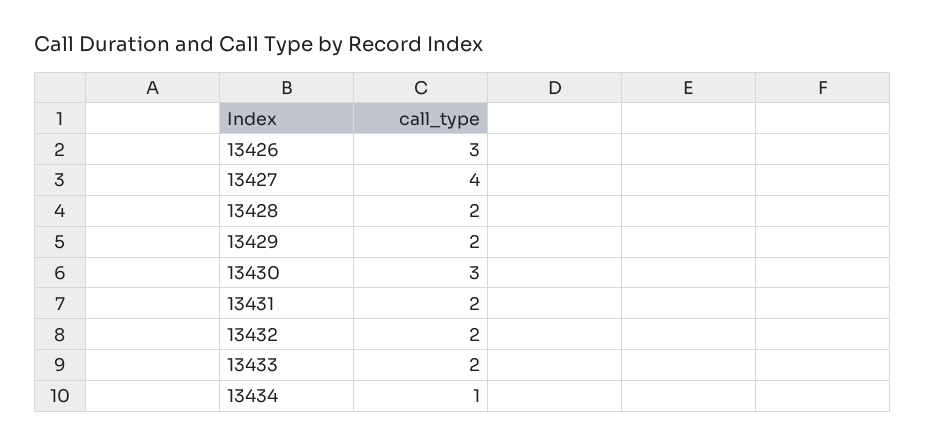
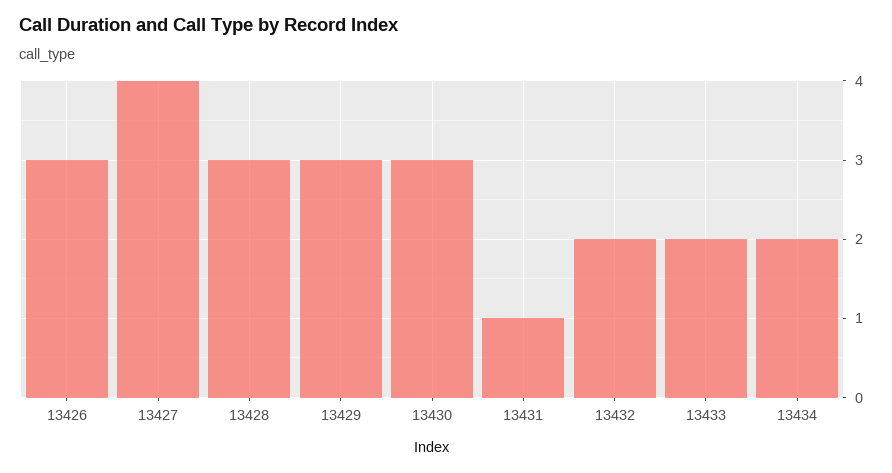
13428: 2 -> 3
13429: 2 -> 3
13431: 2 -> 1
13434: 1 -> 2

